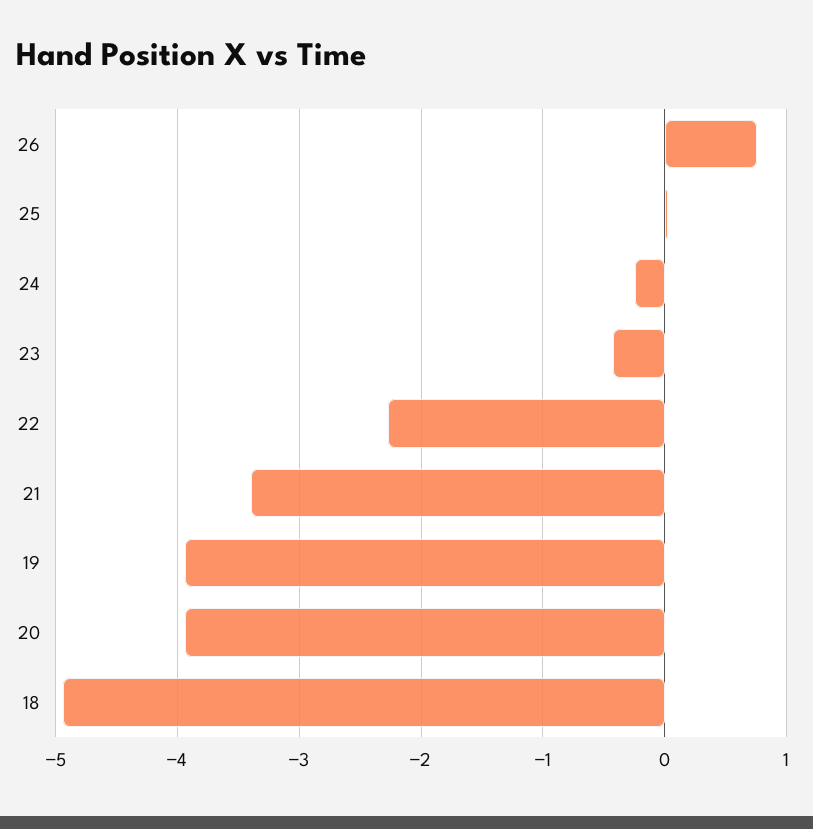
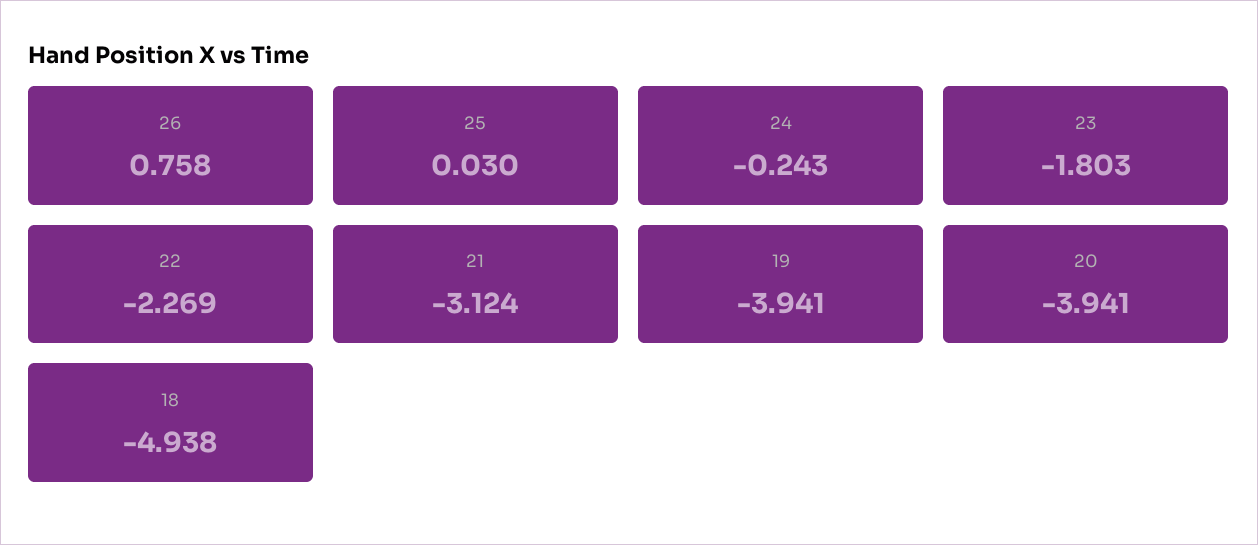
23: -0.4 -> -1.803
21: -3.4 -> -3.124

